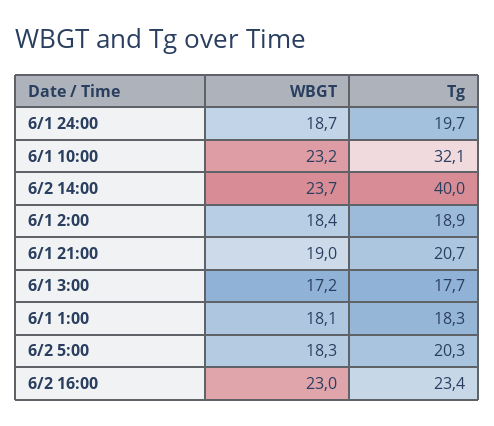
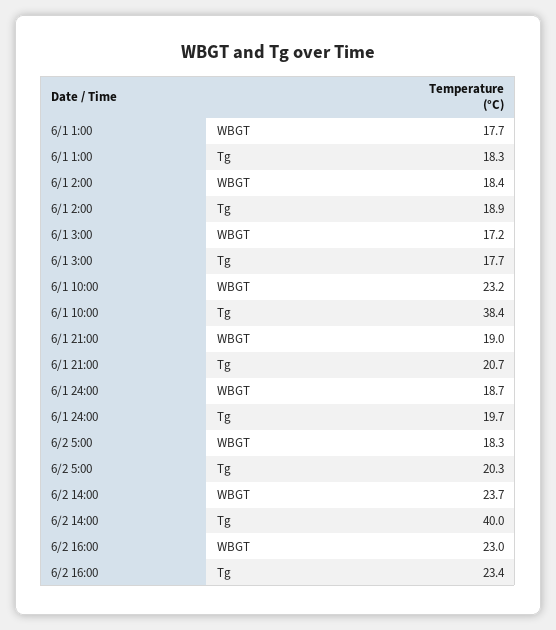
Tg, 6/1 10:00: 32.1 -> 38.4
WBGT, 6/1 1:00: 18.1 -> 17.7

